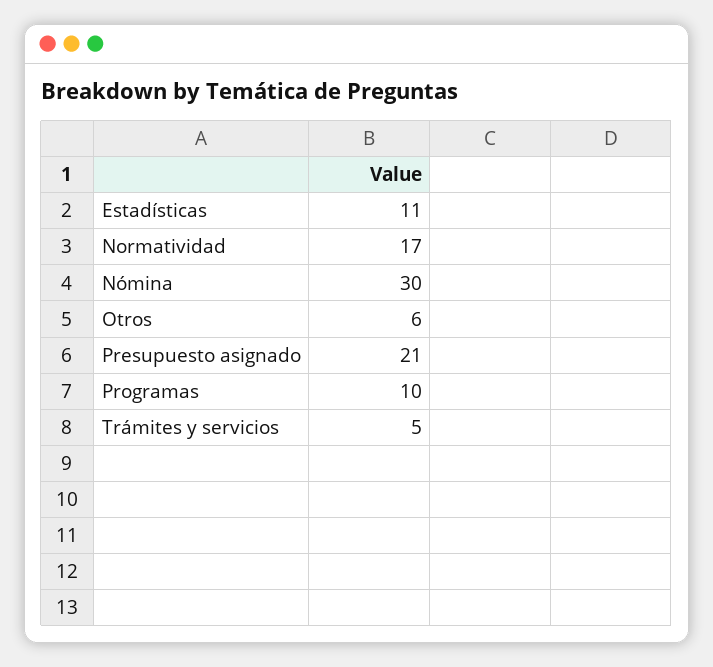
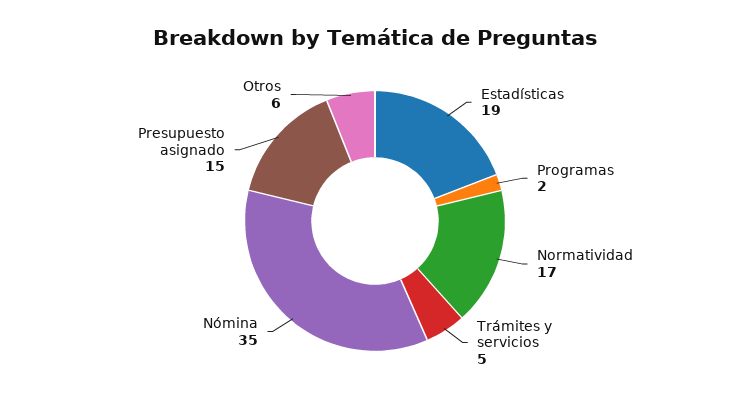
Estadísticas: 11 -> 19
Nómina: 30 -> 35
Presupuesto asignado: 21 -> 15
Programas: 10 -> 2

